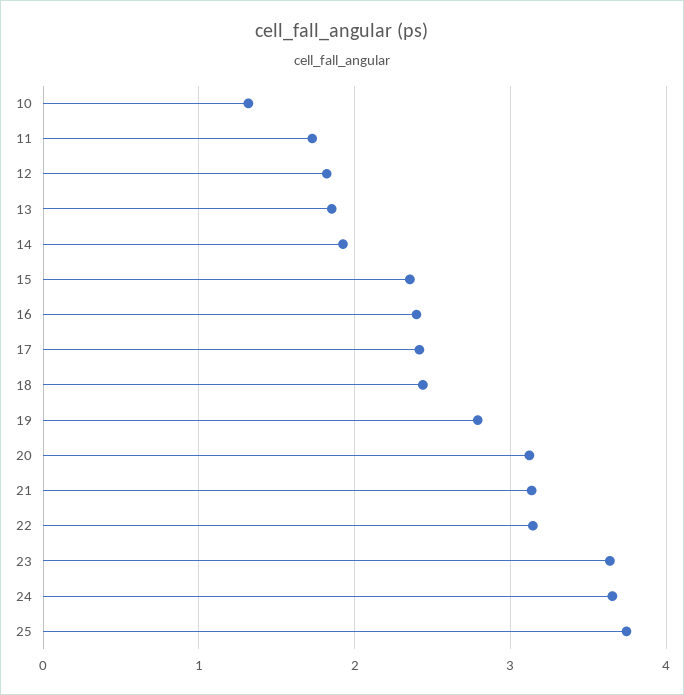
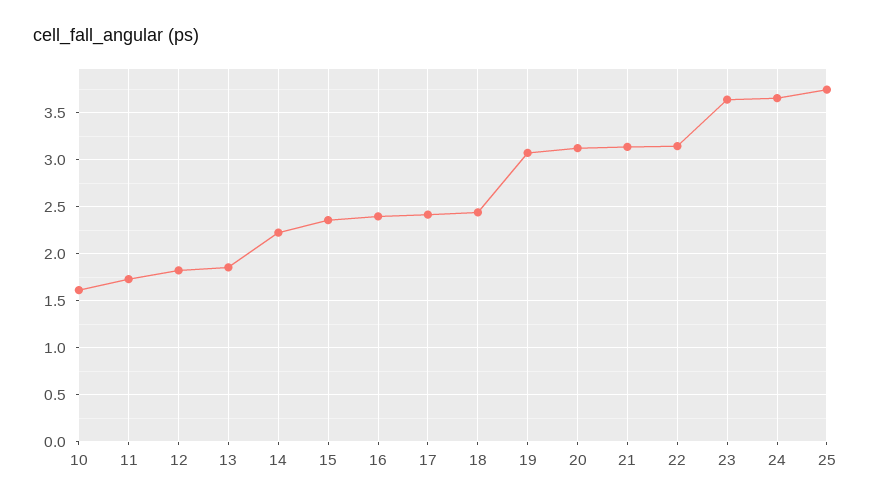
10: 1.3 -> 1.6
14: 1.9 -> 2.2
19: 2.8 -> 3.1

